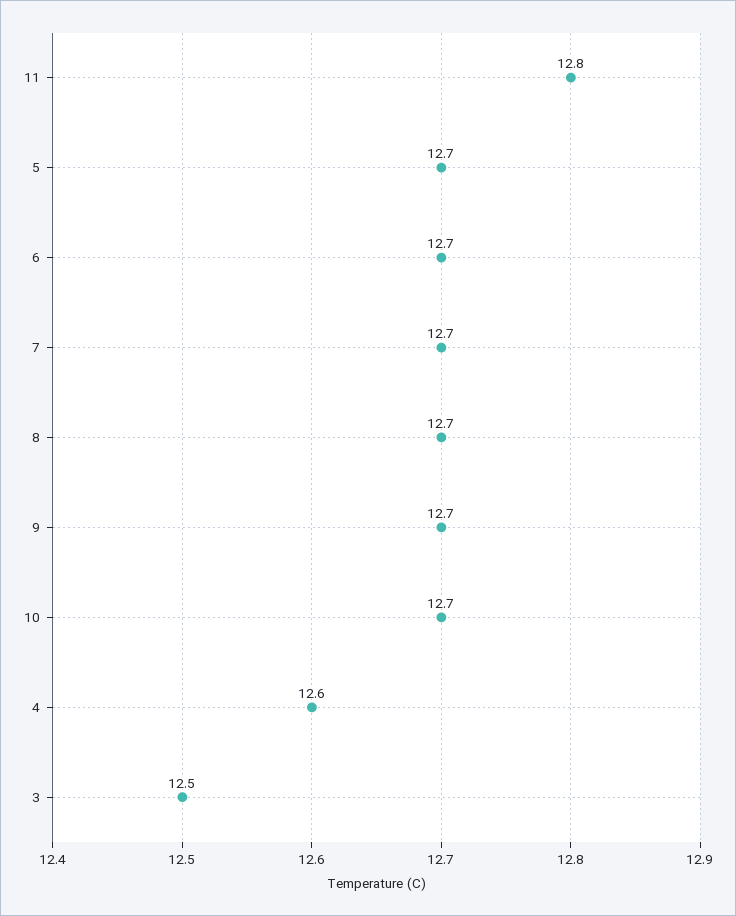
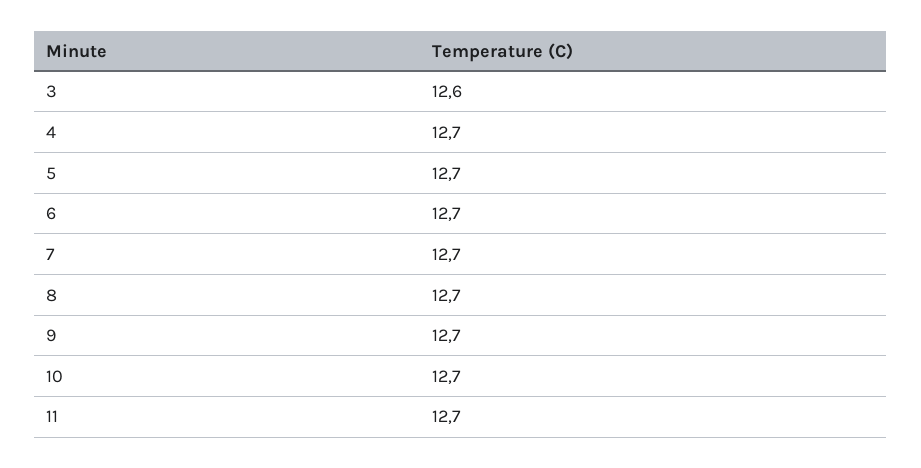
11: 12.8 -> 12.7
4: 12.6 -> 12.7
3: 12.5 -> 12.6

